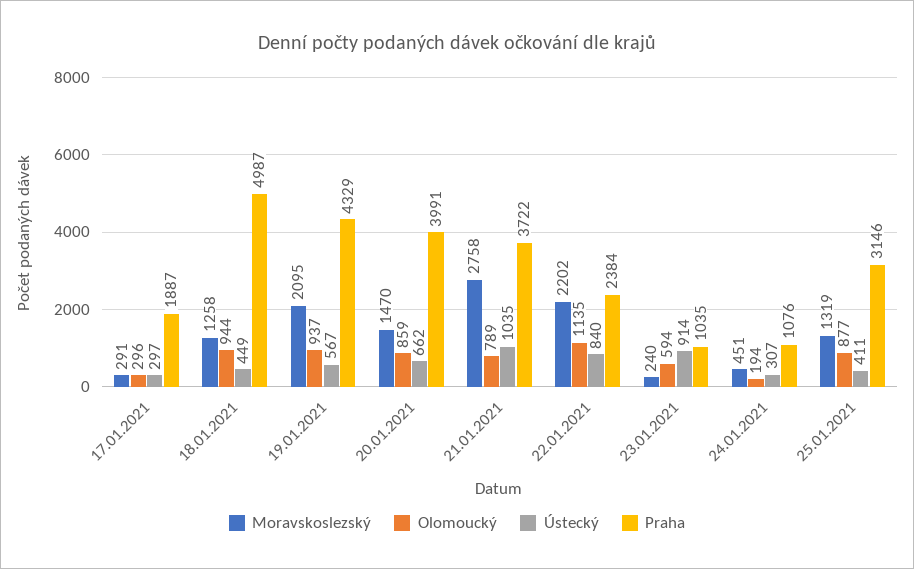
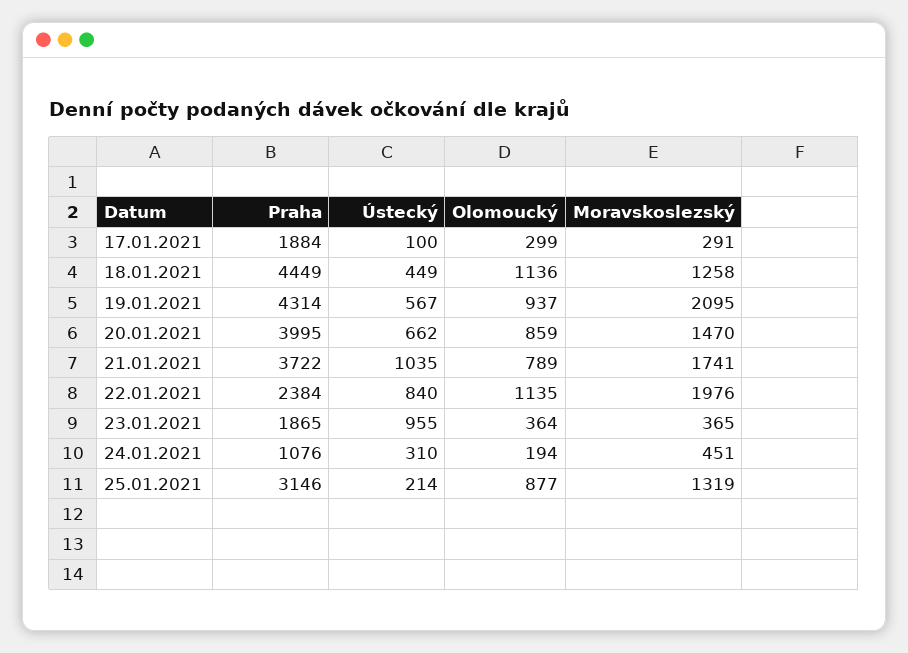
Olomoucký, 17.01.2021: 296 -> 299
Ústecký, 17.01.2021: 297 -> 100
Praha, 17.01.2021: 1887 -> 1884
Olomoucký, 18.01.2021: 944 -> 1136
Praha, 18.01.2021: 4987 -> 4449
Praha, 19.01.2021: 4329 -> 4314
Praha, 20.01.2021: 3991 -> 3995
Moravskoslezský, 21.01.2021: 2758 -> 1741
Moravskoslezský, 22.01.2021: 2202 -> 1976
Moravskoslezský, 23.01.2021: 240 -> 365
Olomoucký, 23.01.2021: 594 -> 364
Ústecký, 23.01.2021: 914 -> 955
Praha, 23.01.2021: 1035 -> 1865
Ústecký, 24.01.2021: 307 -> 310
Ústecký, 25.01.2021: 411 -> 214

